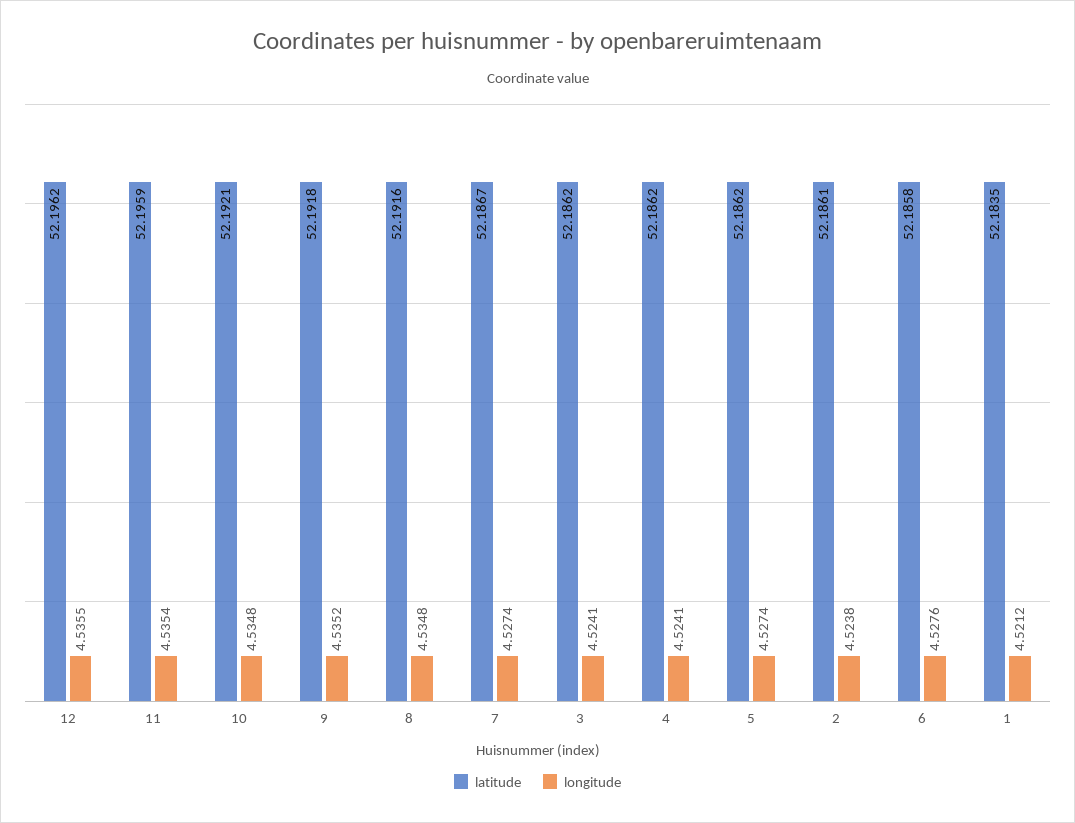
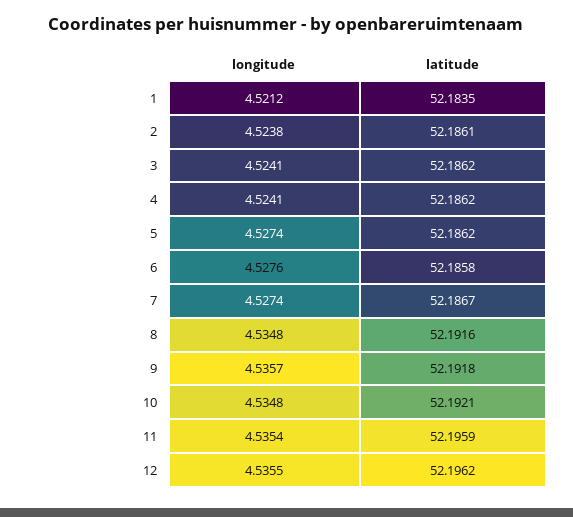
longitude, 9: 4.5352 -> 4.5357

